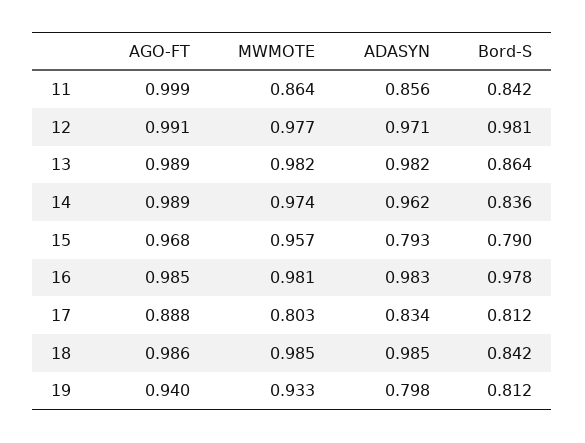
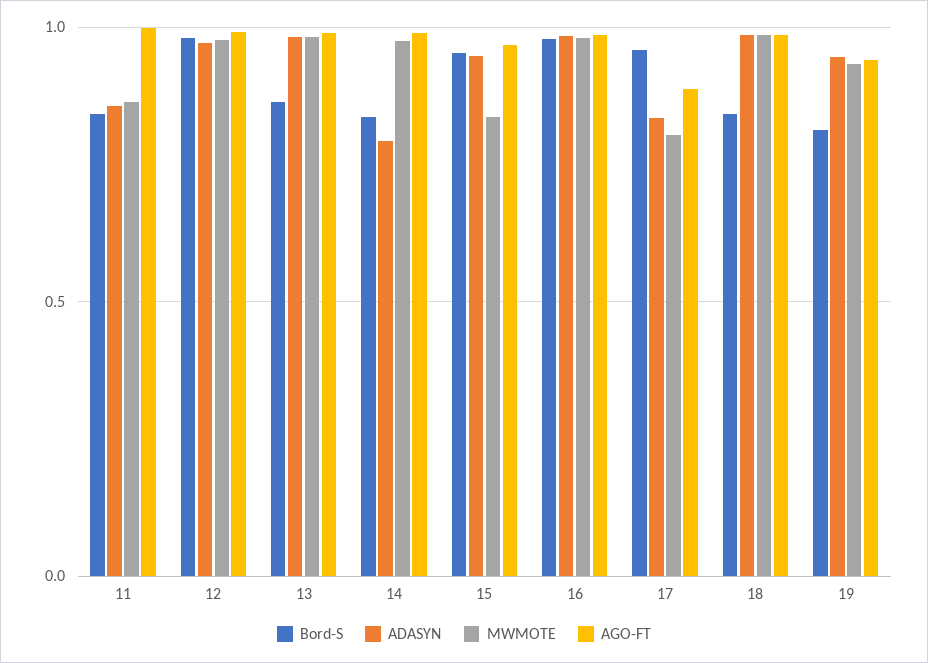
ADASYN, 14: 0.962 -> 0.8
MWMOTE, 15: 0.957 -> 0.85
ADASYN, 15: 0.793 -> 0.95
Bord-S, 15: 0.79 -> 0.95
Bord-S, 17: 0.812 -> 0.95
ADASYN, 19: 0.798 -> 0.95

